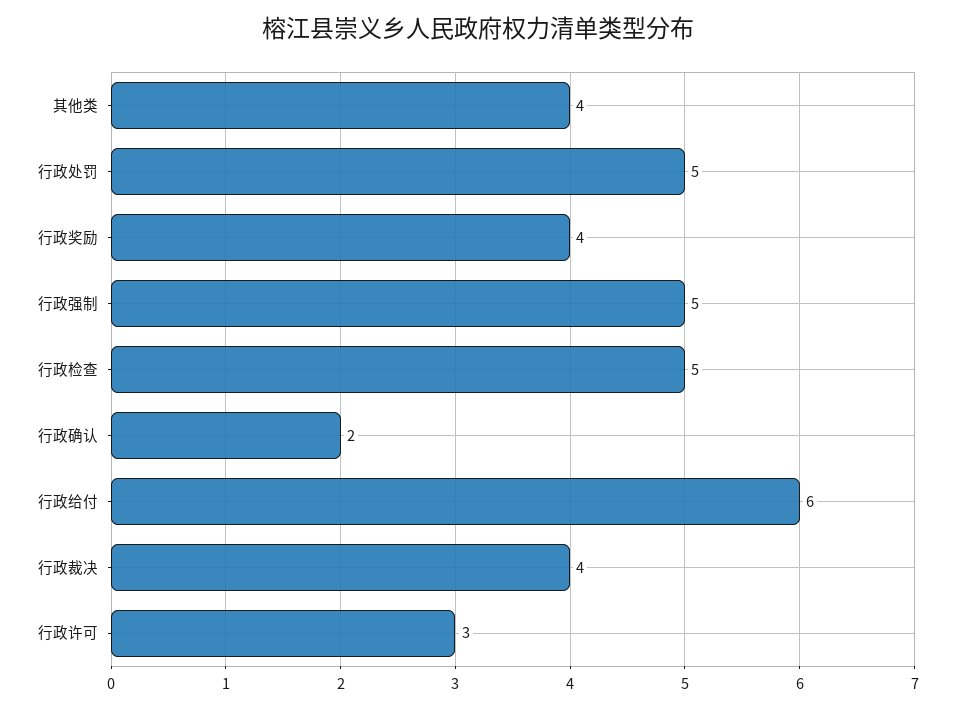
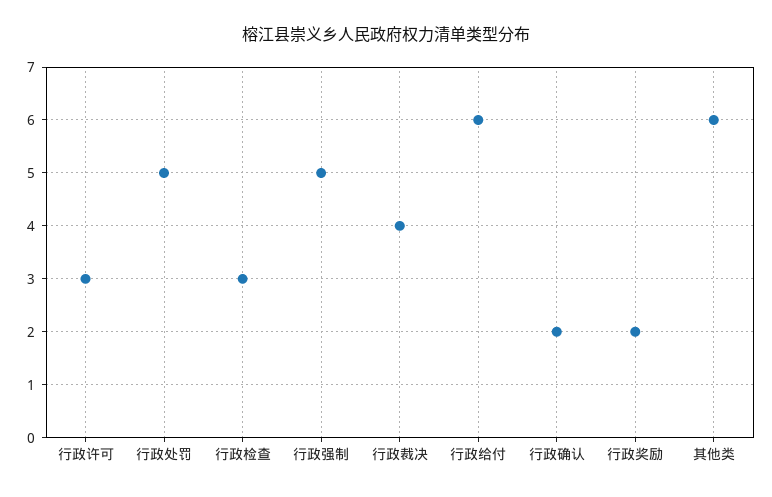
其他类: 4 -> 6
行政奖励: 4 -> 2
行政检查: 5 -> 3

